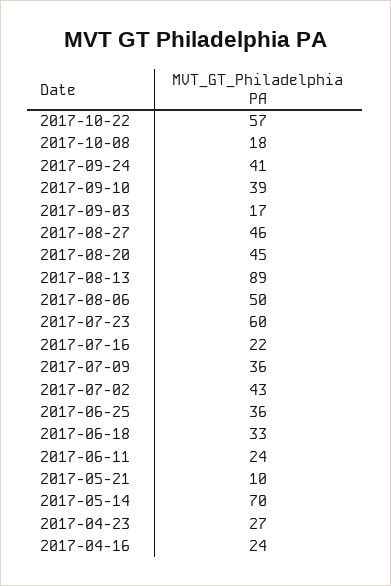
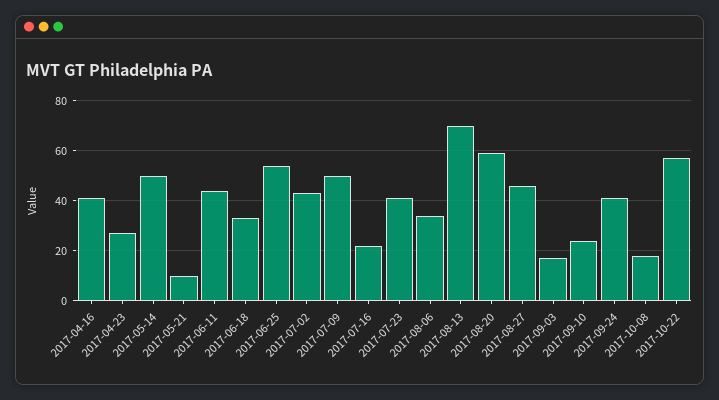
2017-09-10: 39 -> 25
2017-08-20: 45 -> 60
2017-08-13: 89 -> 70
2017-08-06: 50 -> 35
2017-07-23: 60 -> 40
2017-07-09: 36 -> 50
2017-06-25: 36 -> 55
2017-06-11: 24 -> 45
2017-05-14: 70 -> 50
2017-04-16: 24 -> 40

